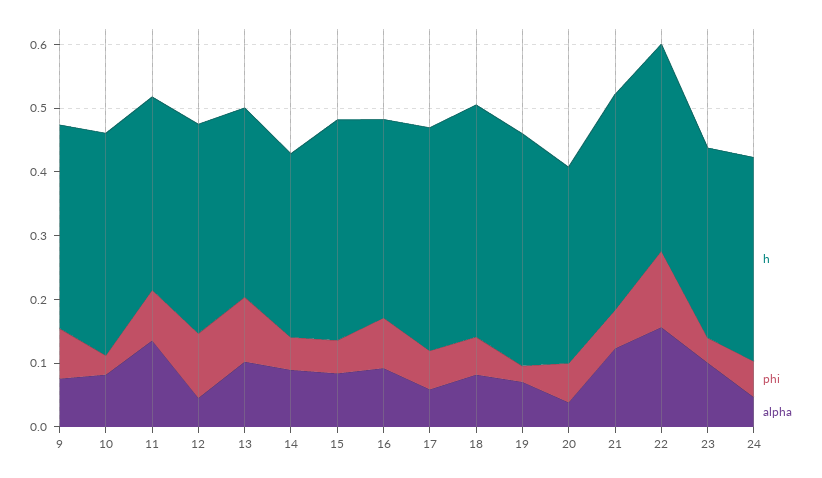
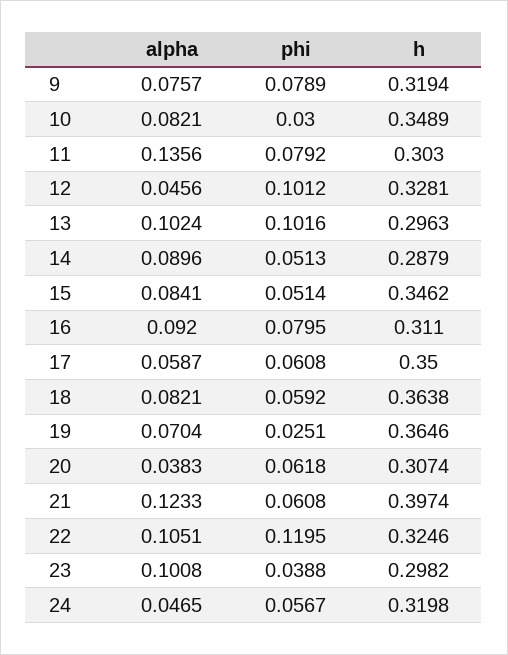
h, 21: 0.34 -> 0.3974
alpha, 22: 0.16 -> 0.1051

